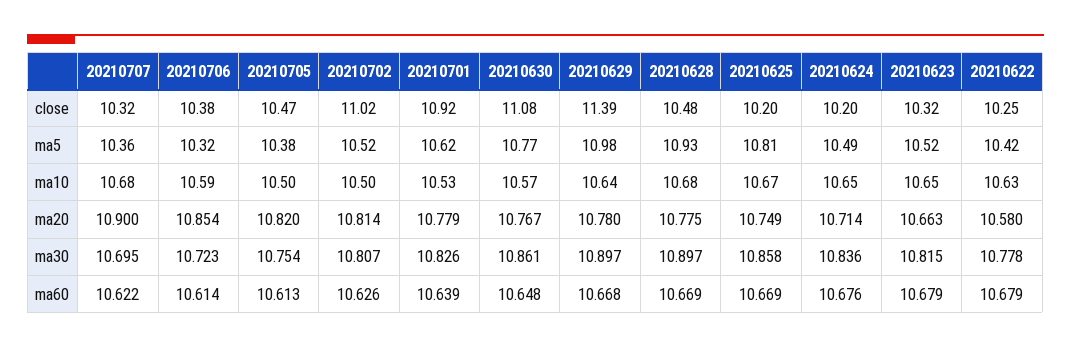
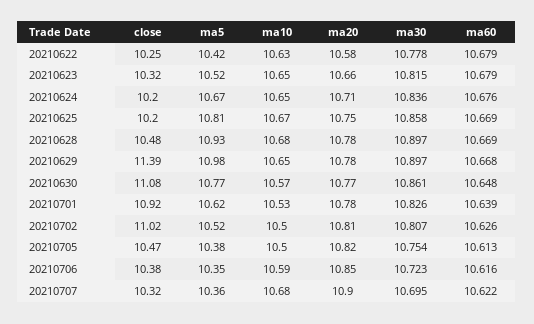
20210706, ma5: 10.32 -> 10.35
20210624, ma5: 10.49 -> 10.67
20210629, ma10: 10.64 -> 10.65
20210706, ma60: 10.614 -> 10.616

